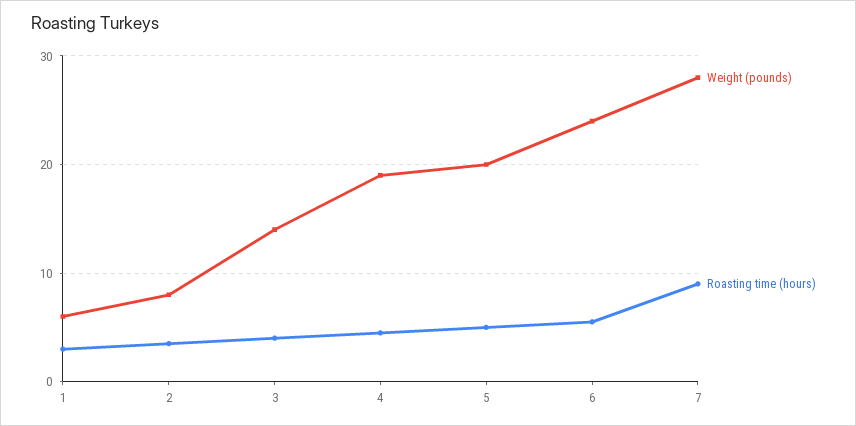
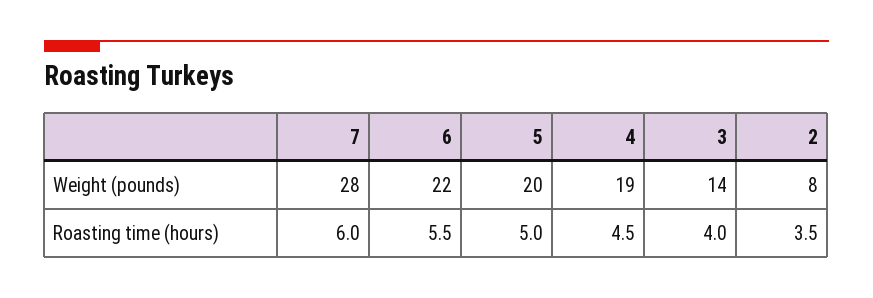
Weight (pounds), 1: 6 -> none
Roasting time (hours), 1: 3 -> none
Weight (pounds), 6: 24 -> 22
Roasting time (hours), 7: 9 -> 6

